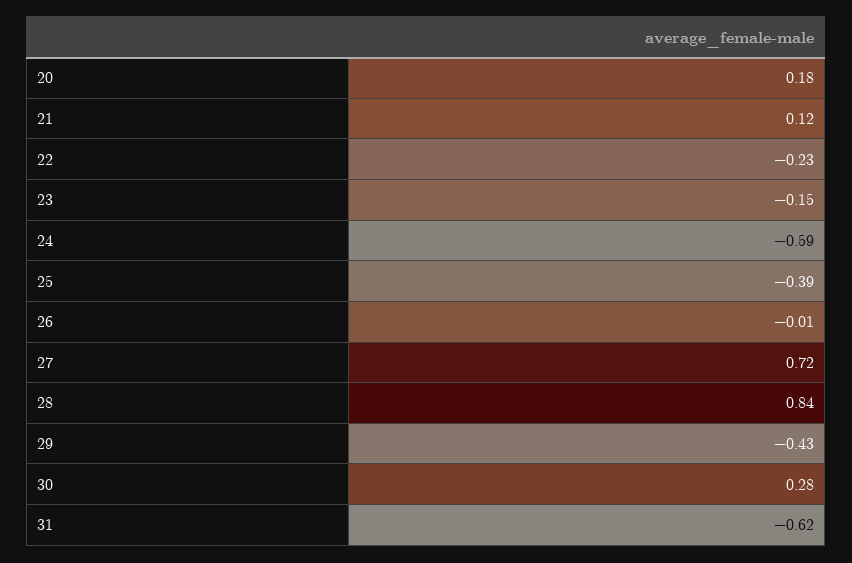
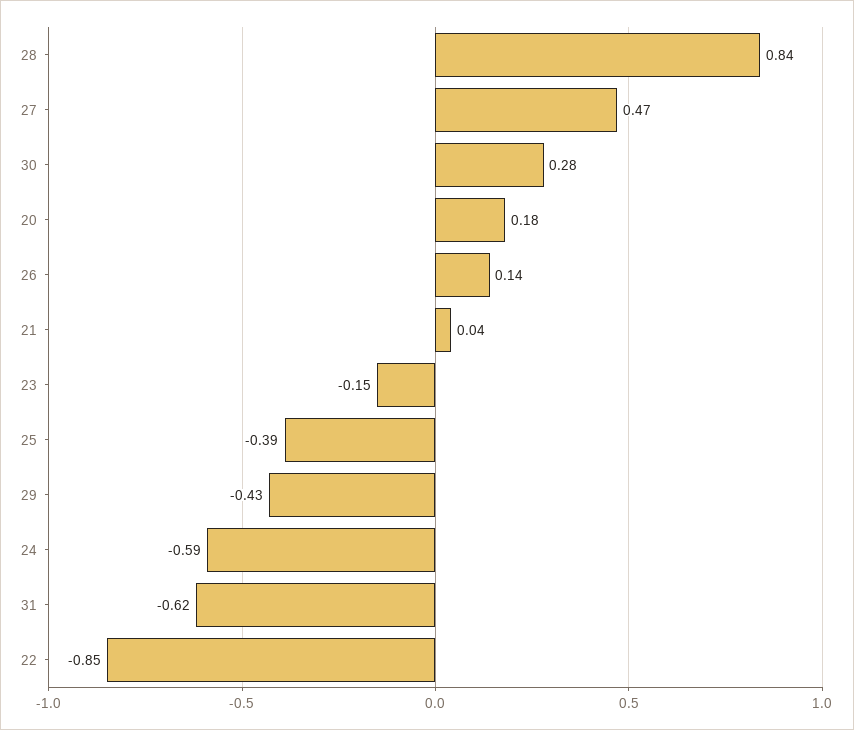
21: 0.12 -> 0.04
22: -0.23 -> -0.85
26: -0.01 -> 0.14
27: 0.72 -> 0.47

